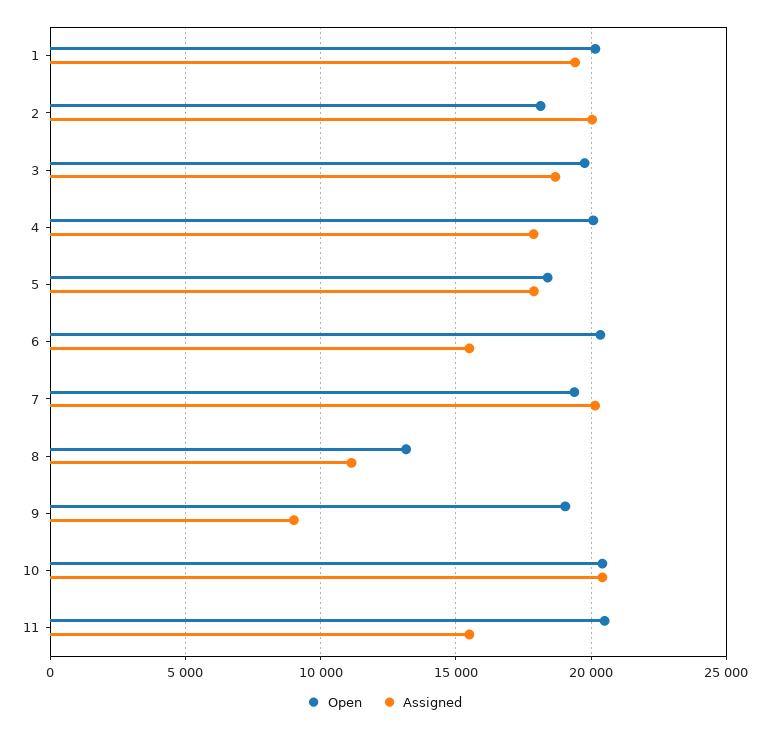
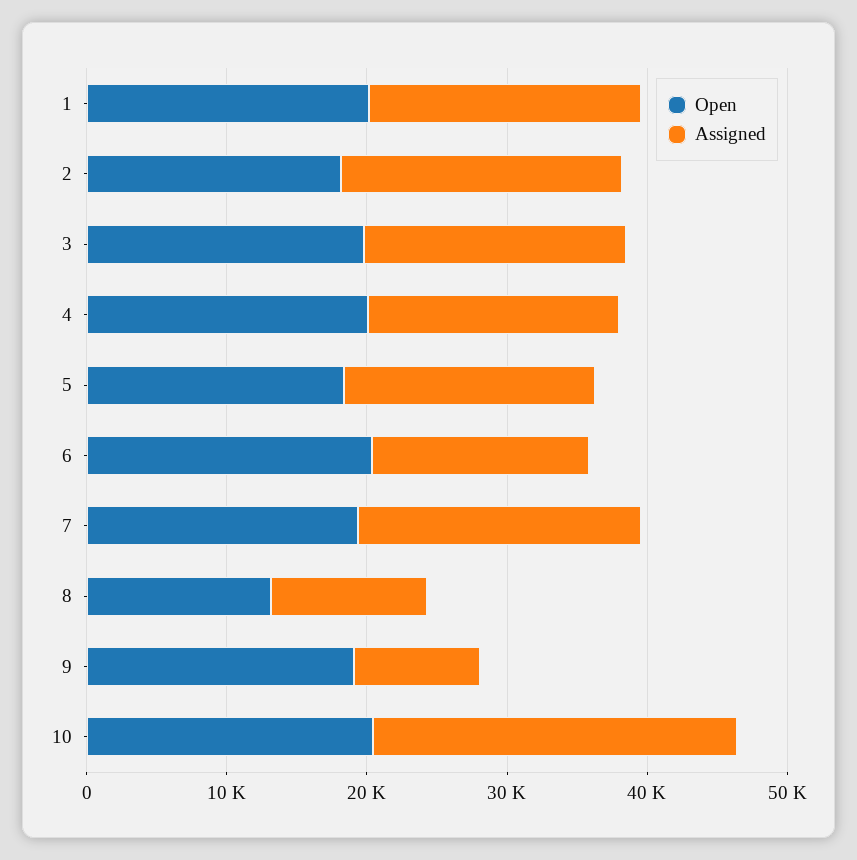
Assigned, 10: 20500 -> 26000
Open, 11: 20500 -> none
Assigned, 11: 15500 -> none

